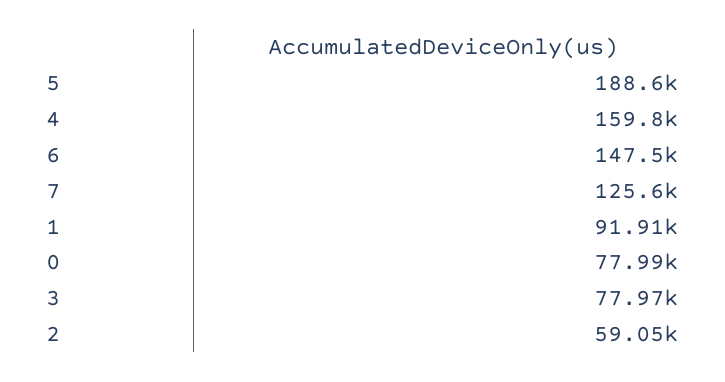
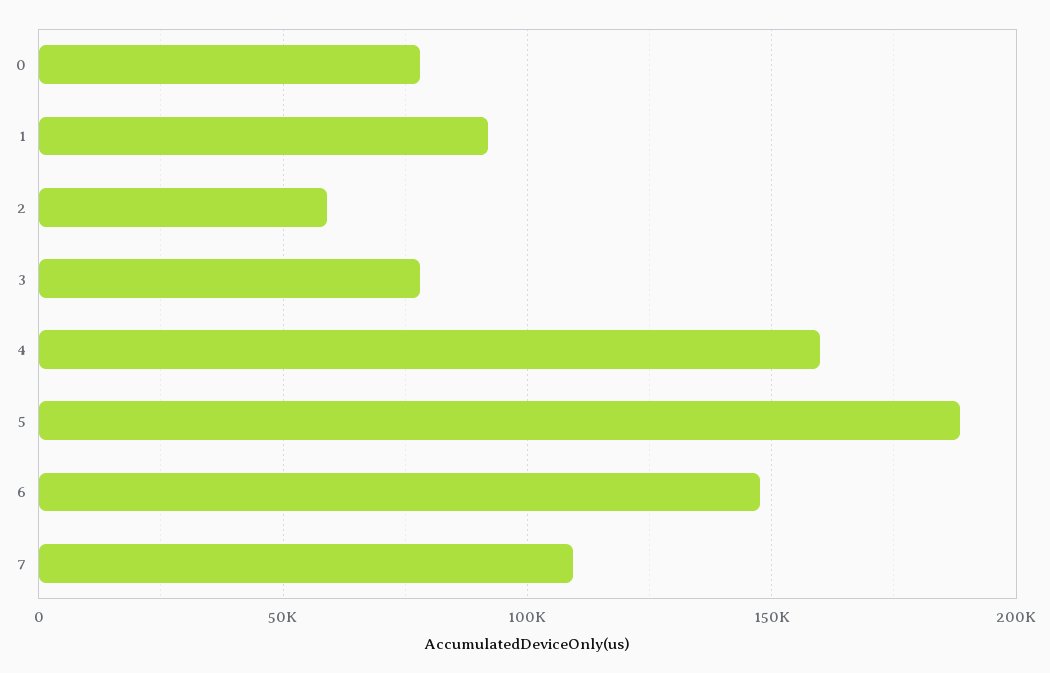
7: 125600 -> 110000

